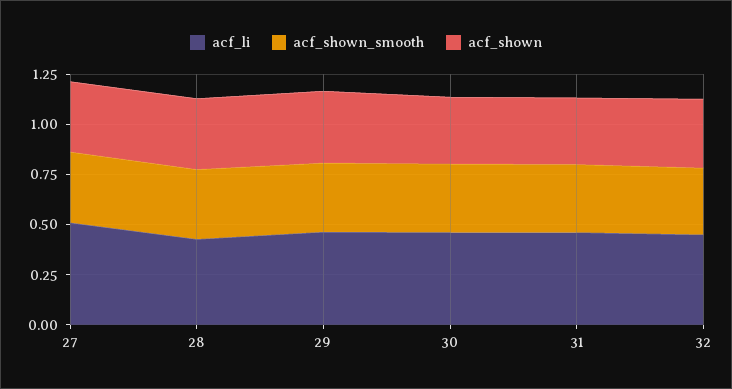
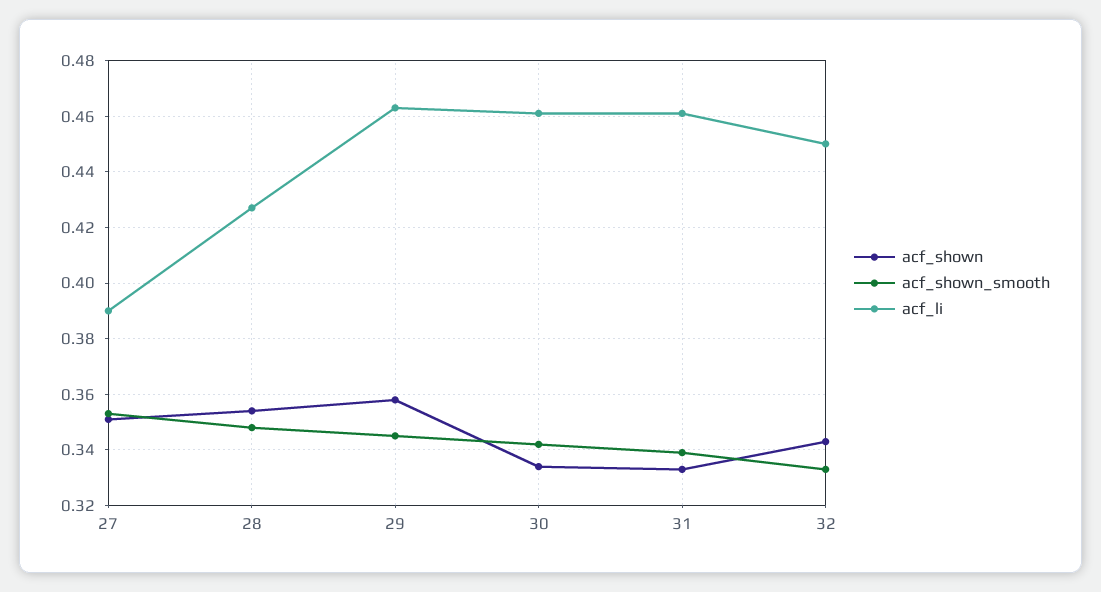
acf_li, 27: 0.5 -> 0.39

